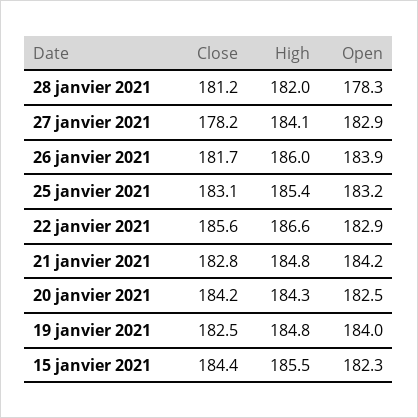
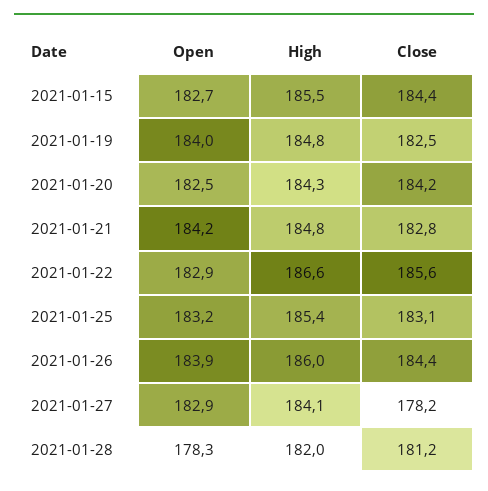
Close, 26 janvier 2021: 181.7 -> 184.4
Open, 15 janvier 2021: 182.3 -> 182.7

